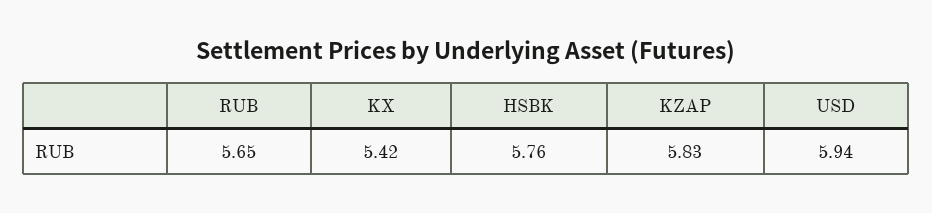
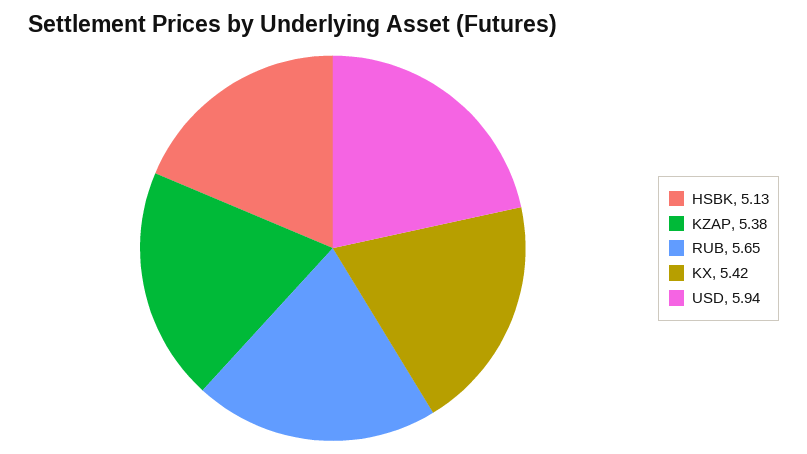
HSBK: 5.76 -> 5.13
KZAP: 5.83 -> 5.38

